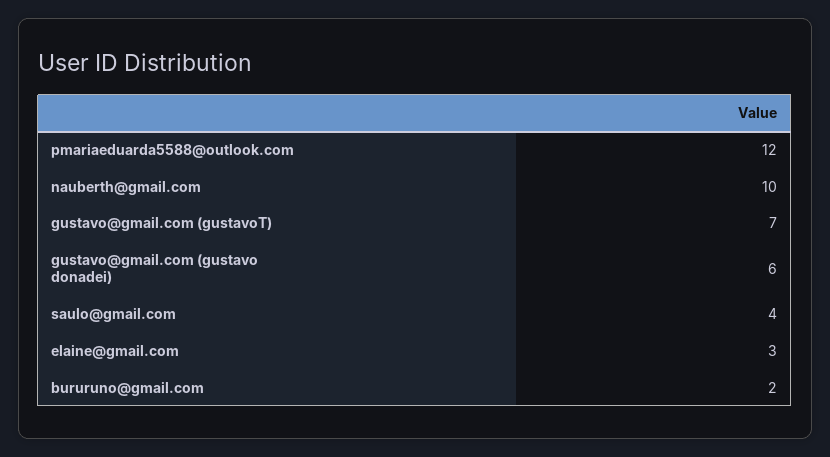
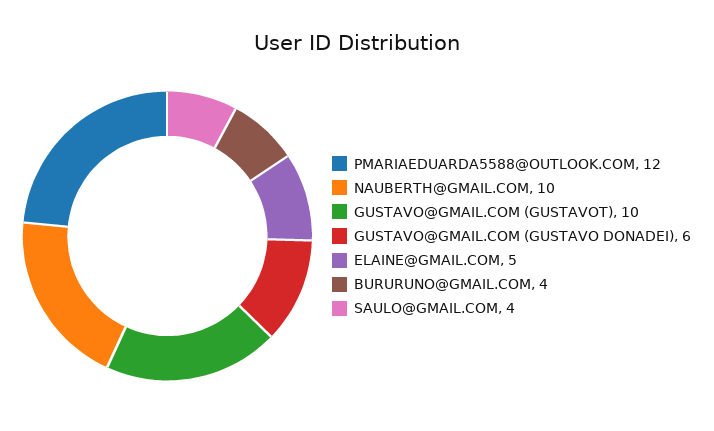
gustavo@gmail.com (gustavoT): 7 -> 10
elaine@gmail.com: 3 -> 5
bururuno@gmail.com: 2 -> 4

